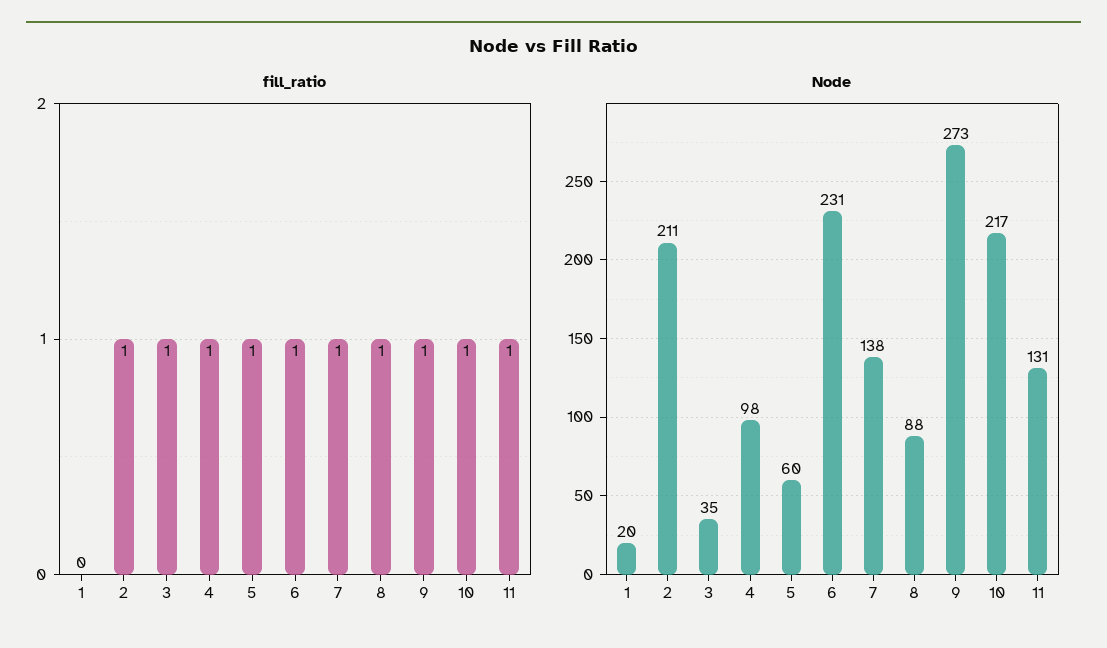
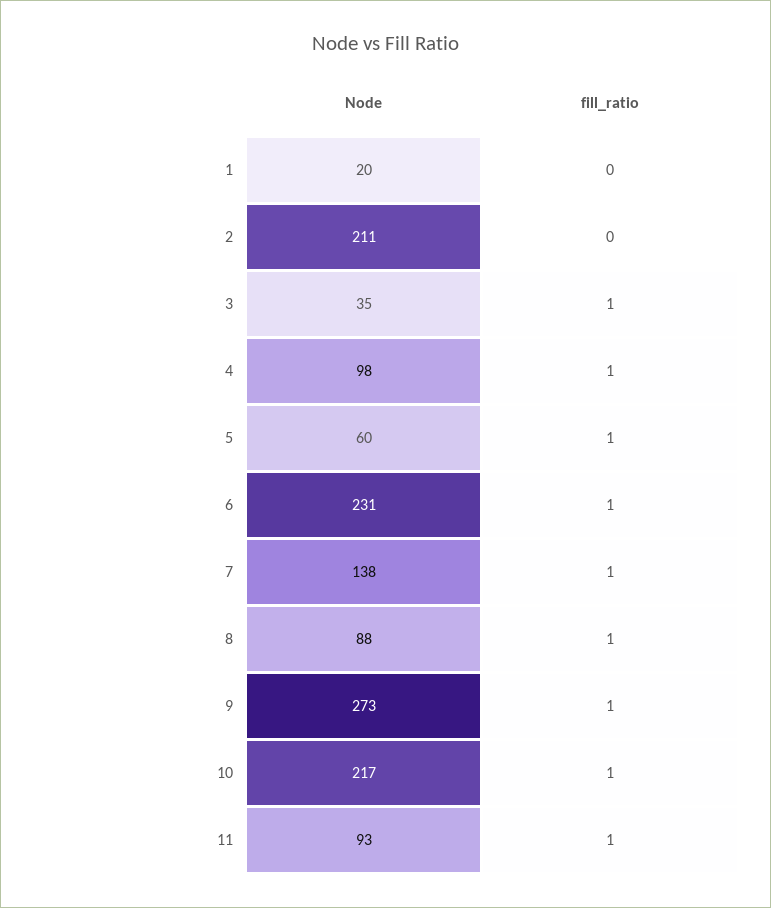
fill_ratio, 2: 1 -> 0
Node, 11: 131 -> 93

